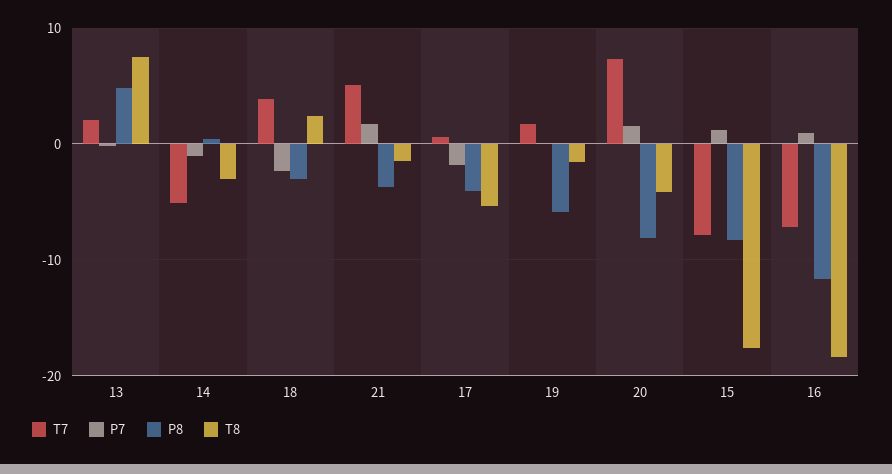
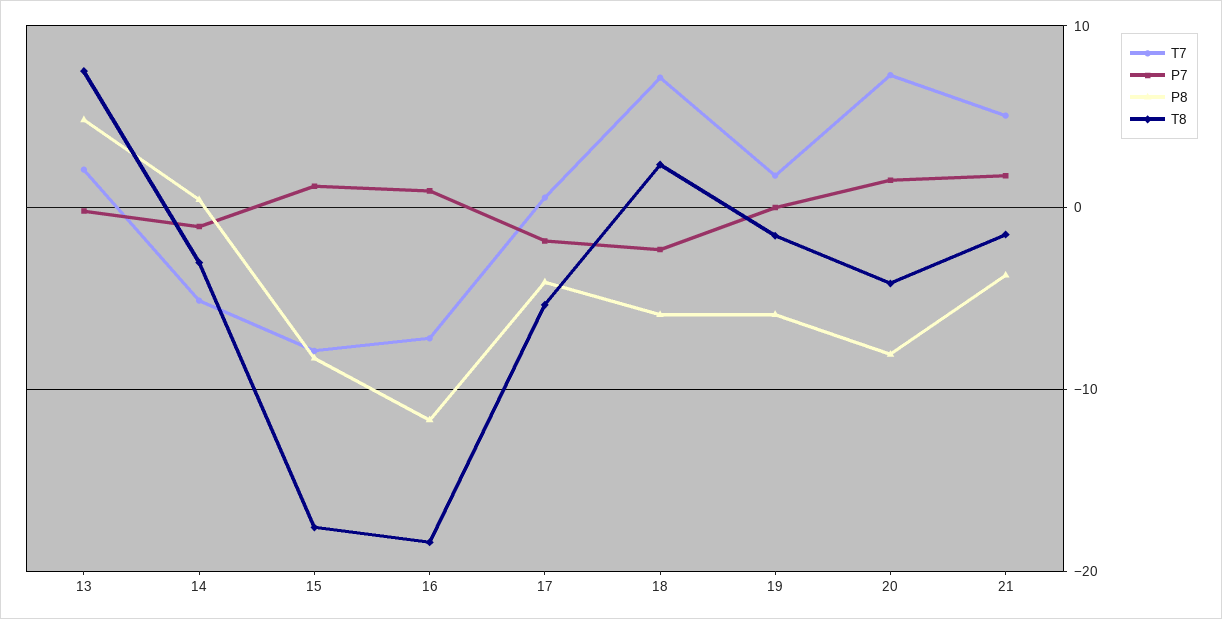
T7, 18: 4 -> 7
P8, 18: -3 -> -6

